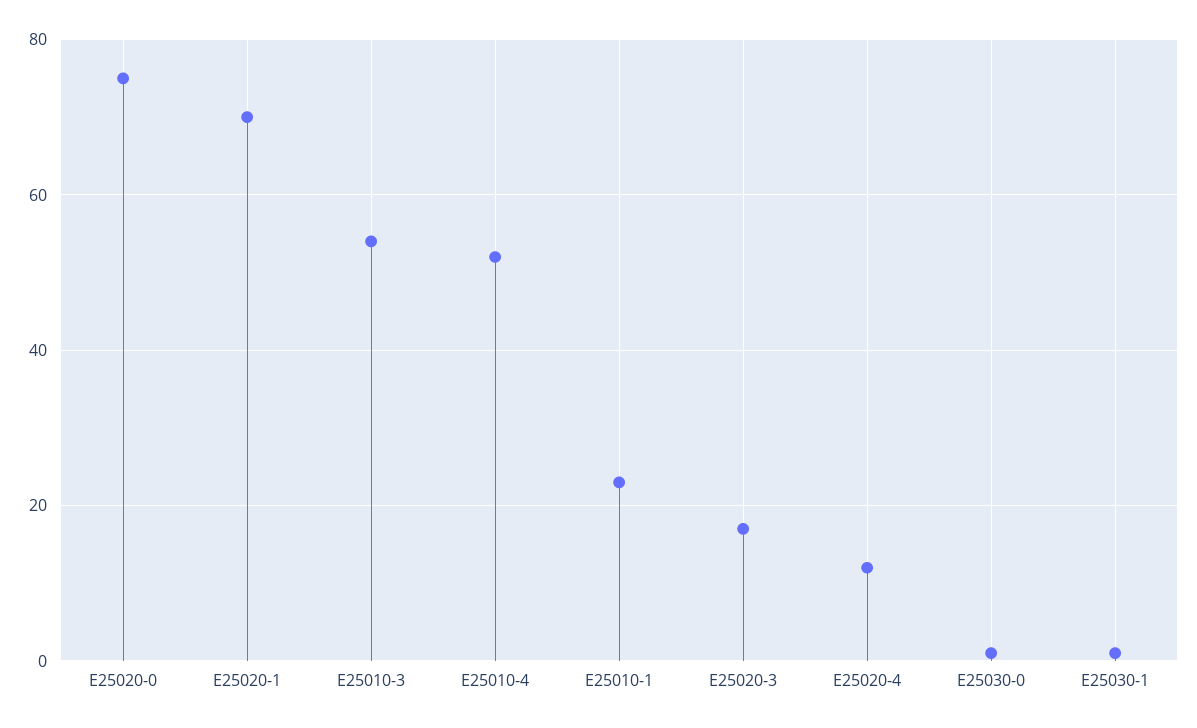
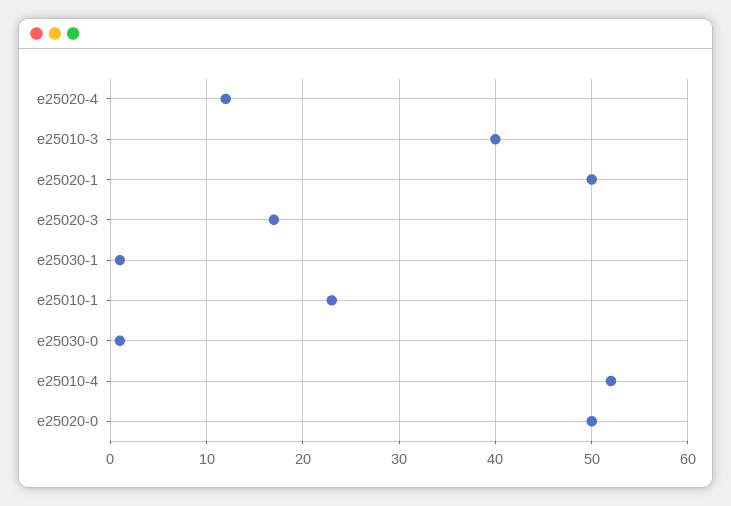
E25020-0: 75 -> 50
E25020-1: 70 -> 50
E25010-3: 55 -> 40

